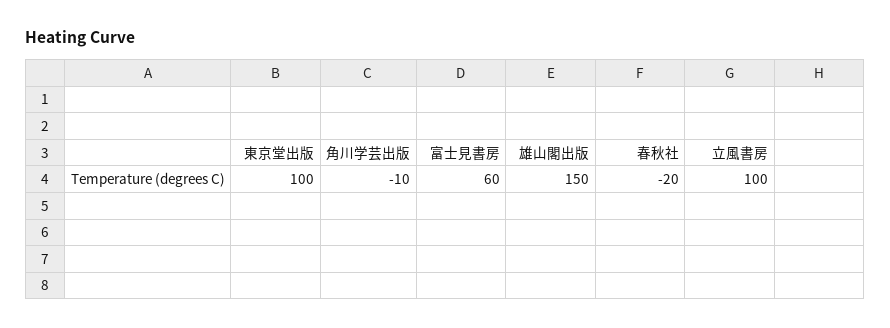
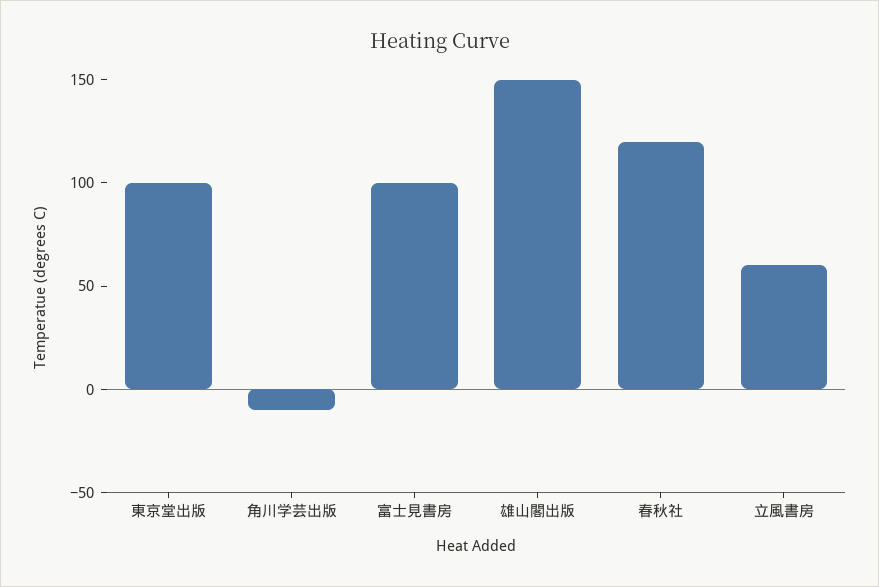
富士見書房: 60 -> 100
春秋社: -20 -> 120
立風書房: 100 -> 60

